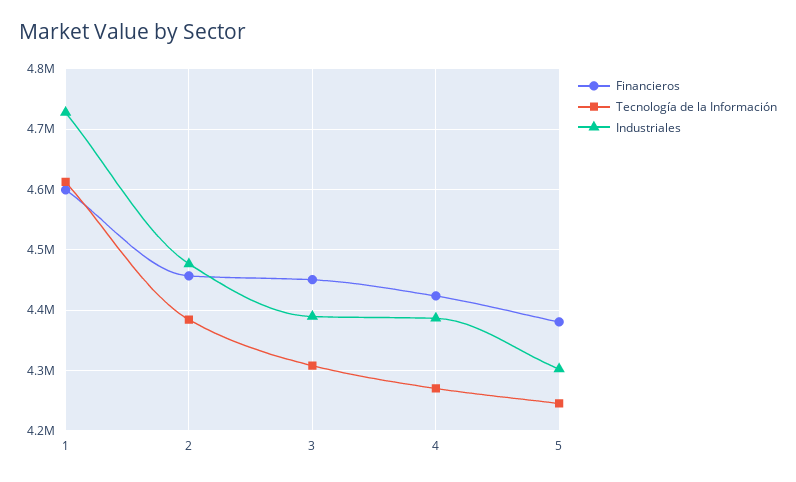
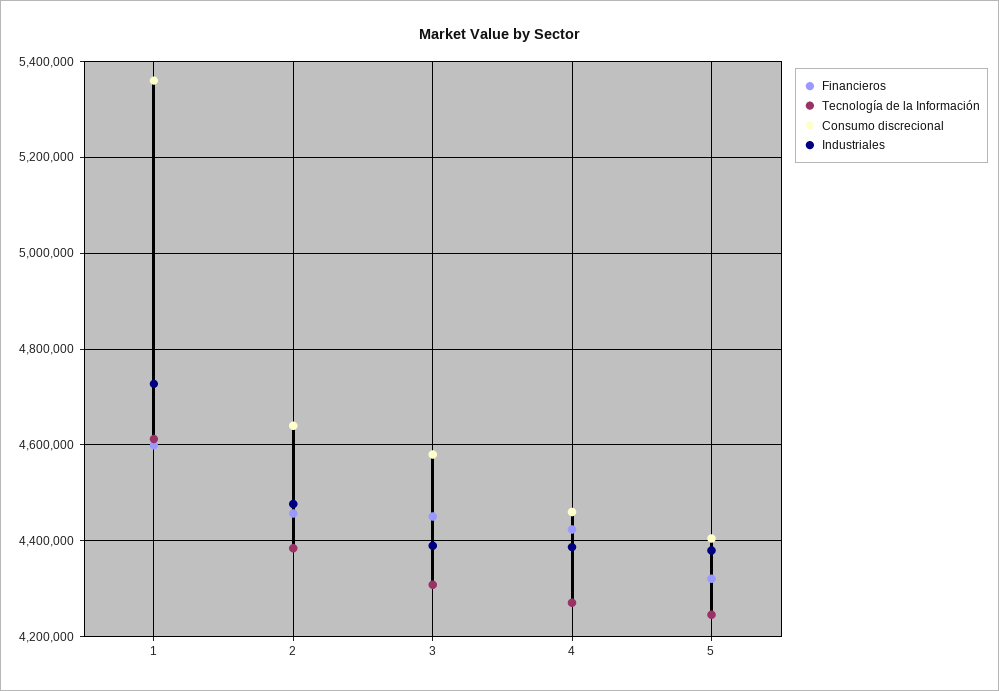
Financieros, 5: 4380000 -> 4320000
Industriales, 5: 4300000 -> 4380000
Consumo discrecional, 1: none -> 5360000
Consumo discrecional, 2: none -> 4640000
Consumo discrecional, 3: none -> 4580000
Consumo discrecional, 4: none -> 4460000
Consumo discrecional, 5: none -> 4400000

